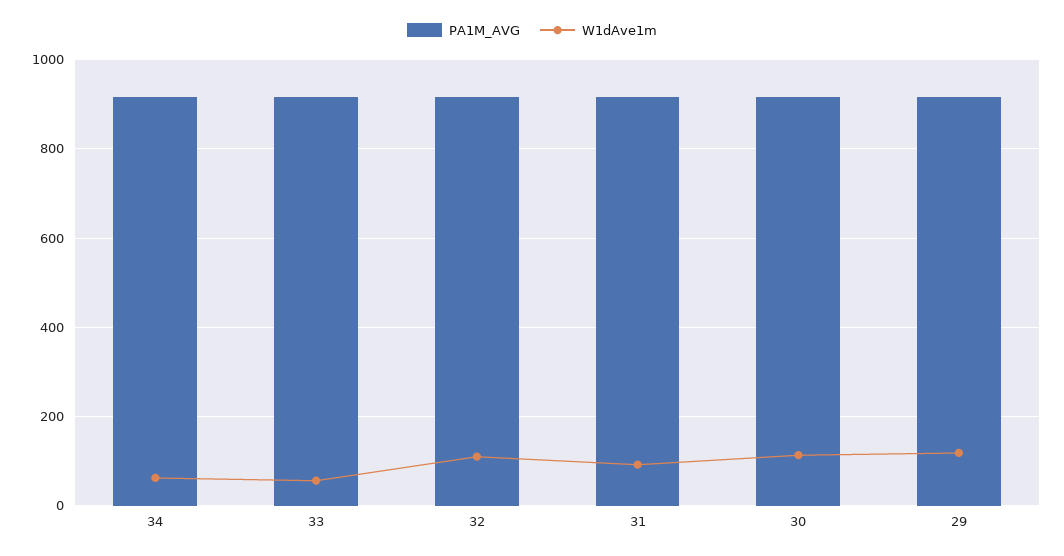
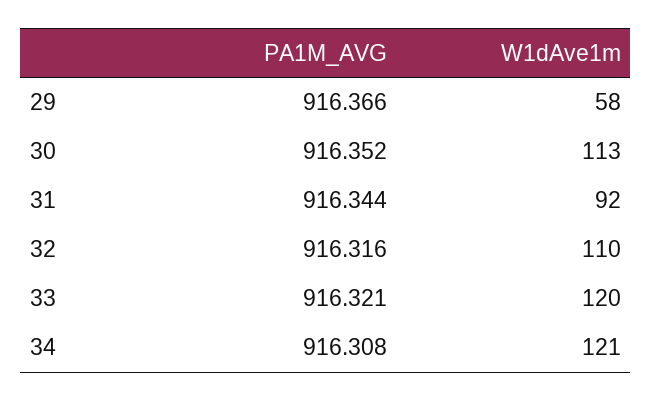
W1dAve1m, 34: 60 -> 121
W1dAve1m, 33: 60 -> 120
W1dAve1m, 29: 120 -> 58

